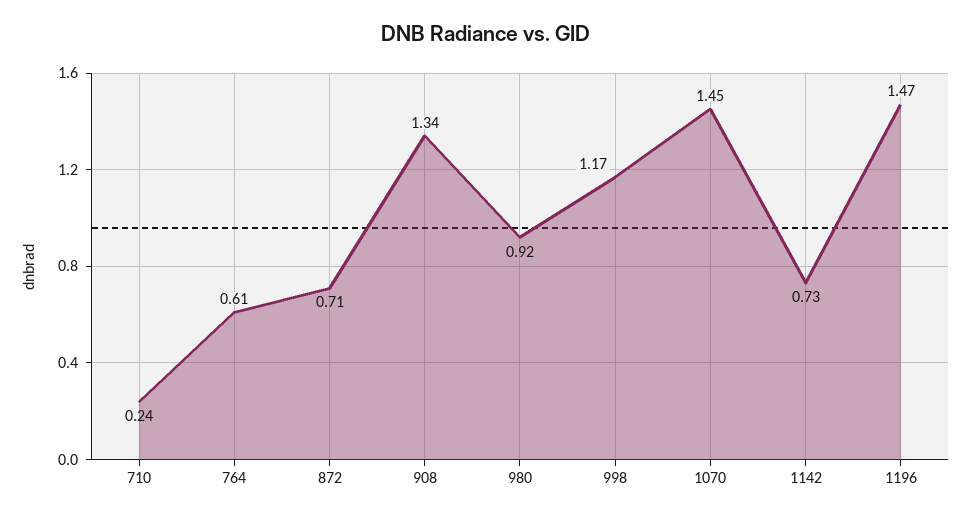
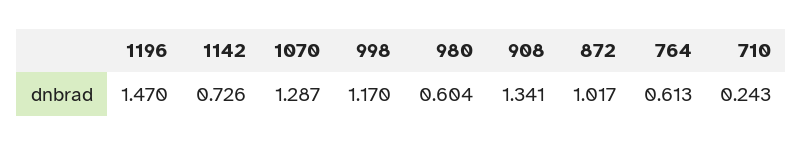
872: 0.71 -> 1.017
980: 0.92 -> 0.604
1070: 1.45 -> 1.287

